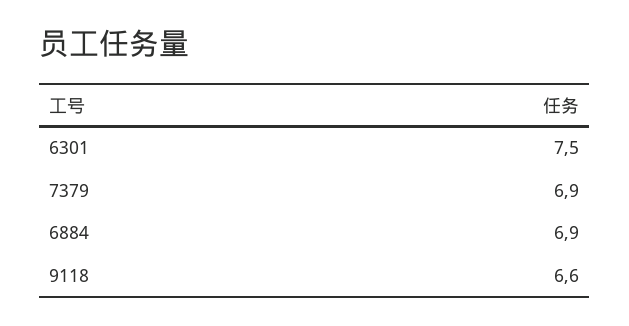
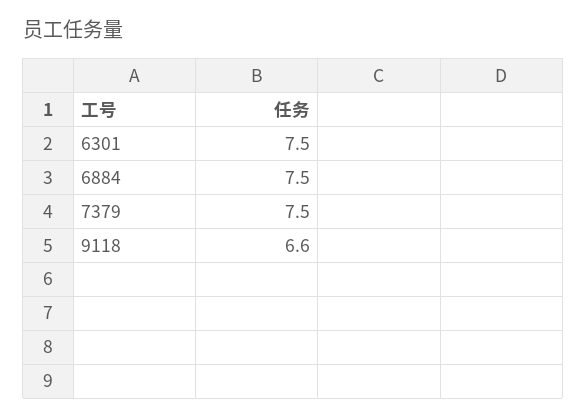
7379: 6.9 -> 7.5
6884: 6.9 -> 7.5

